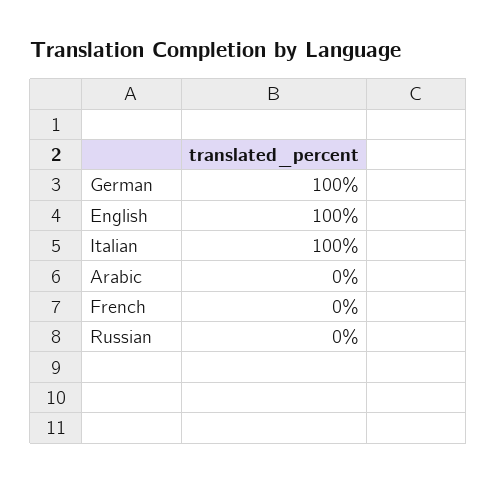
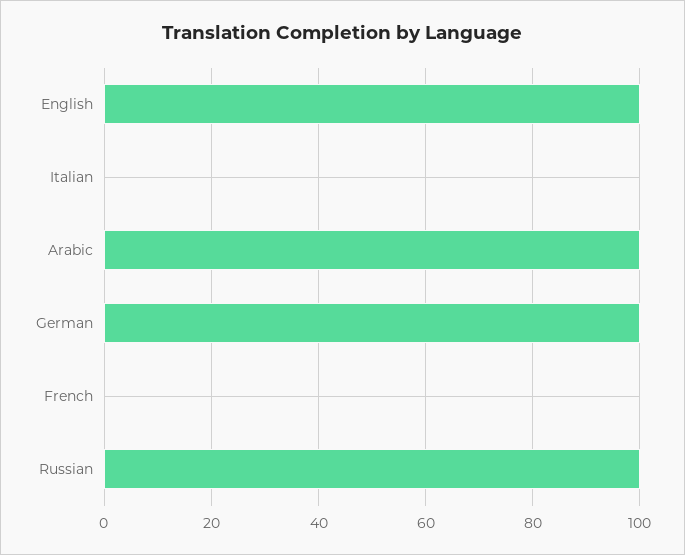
Italian: 100 -> 0
Arabic: 0 -> 100
Russian: 0 -> 100

